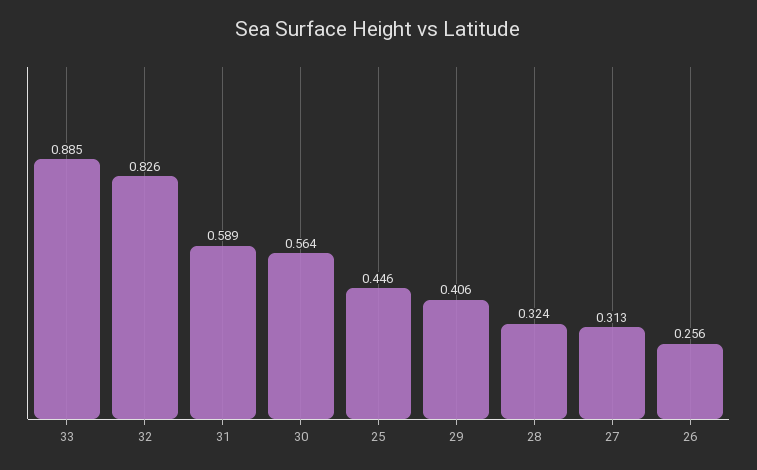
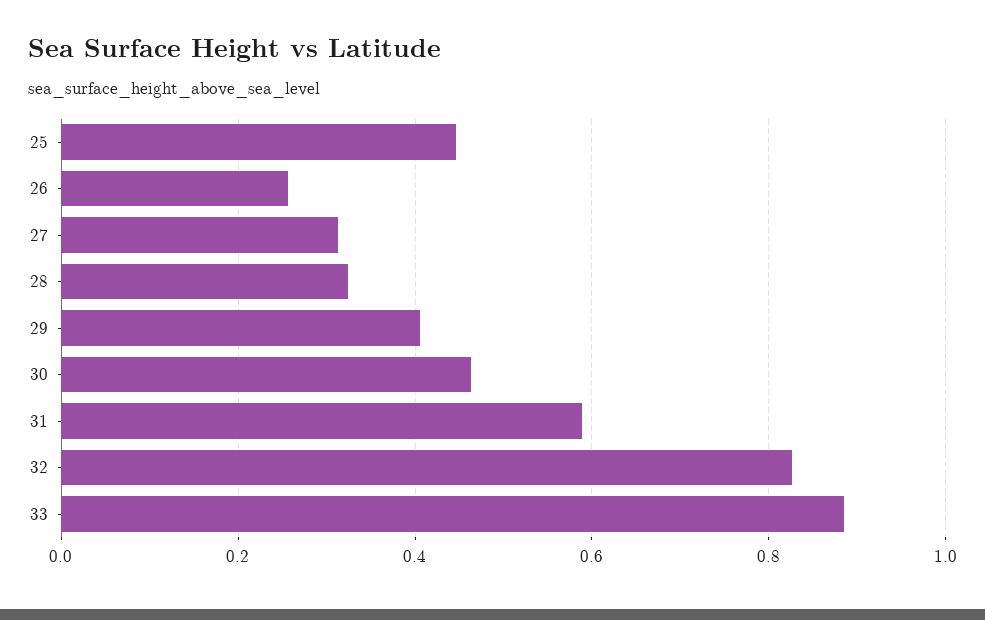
30: 0.564 -> 0.46

